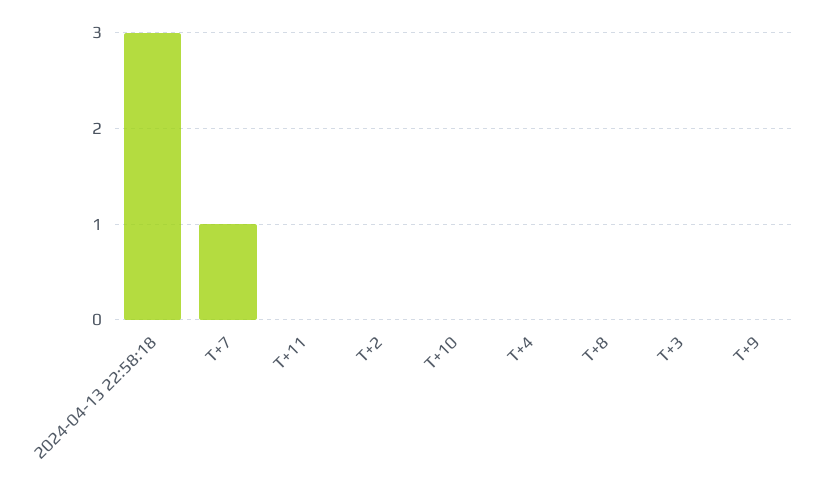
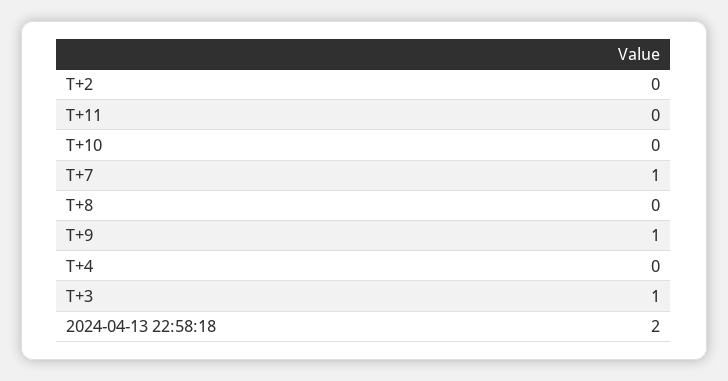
2024-04-13 22:58:18: 3 -> 2
T+3: 0 -> 1
T+9: 0 -> 1

